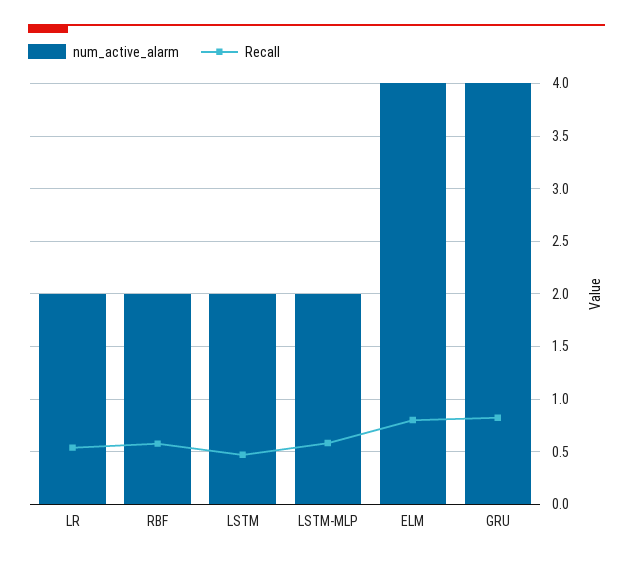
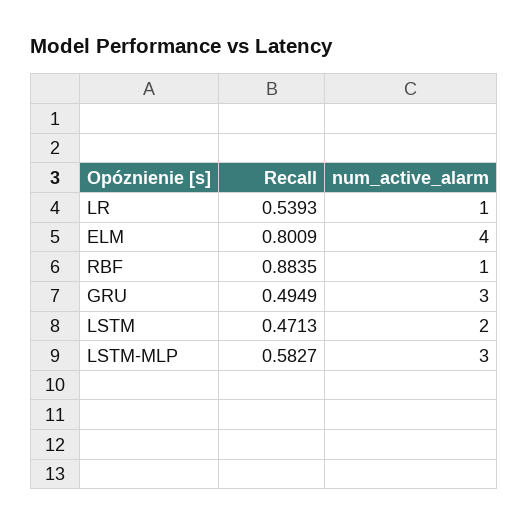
num_active_alarm, LR: 2 -> 1
num_active_alarm, RBF: 2 -> 1
Recall, RBF: 0.6 -> 0.8835
num_active_alarm, LSTM-MLP: 2 -> 3
num_active_alarm, GRU: 4 -> 3
Recall, GRU: 0.8 -> 0.4949

